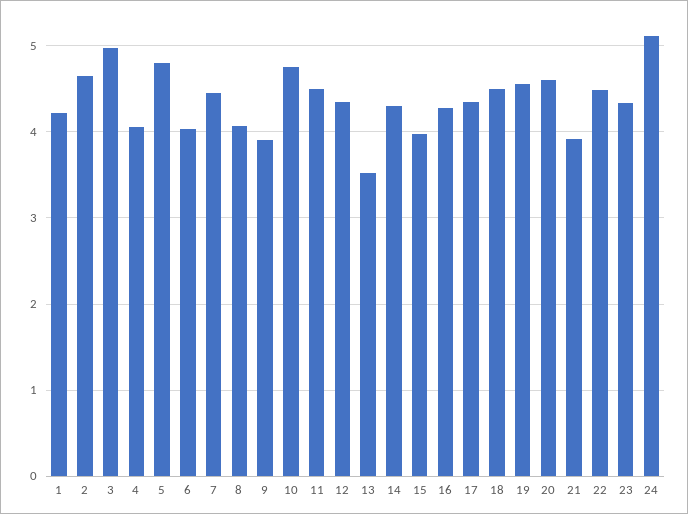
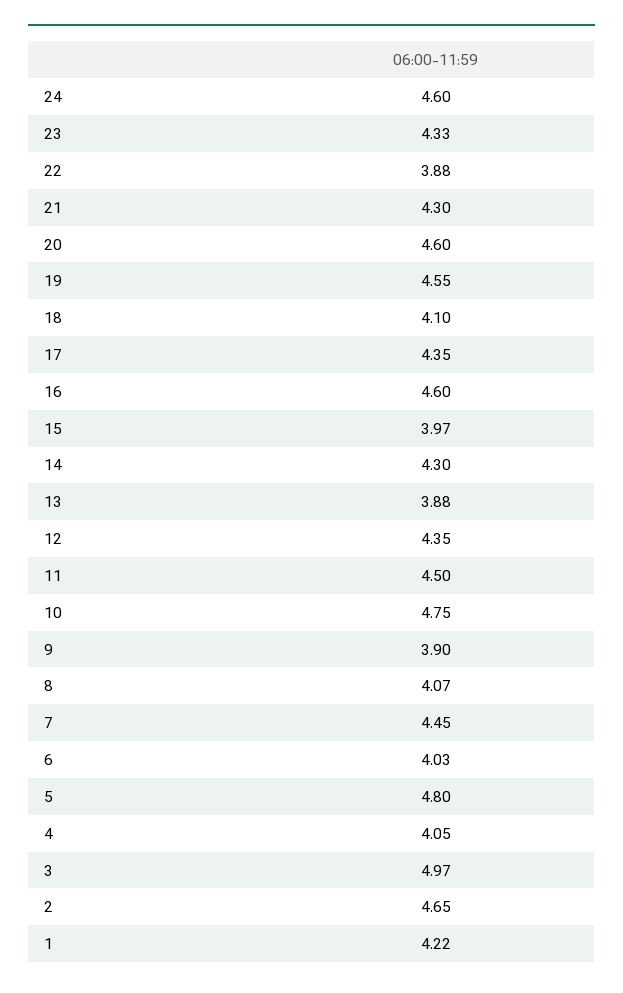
13: 3.5 -> 3.88
16: 4.3 -> 4.6
18: 4.5 -> 4.1
21: 3.9 -> 4.3
22: 4.5 -> 3.88
24: 5.1 -> 4.6

